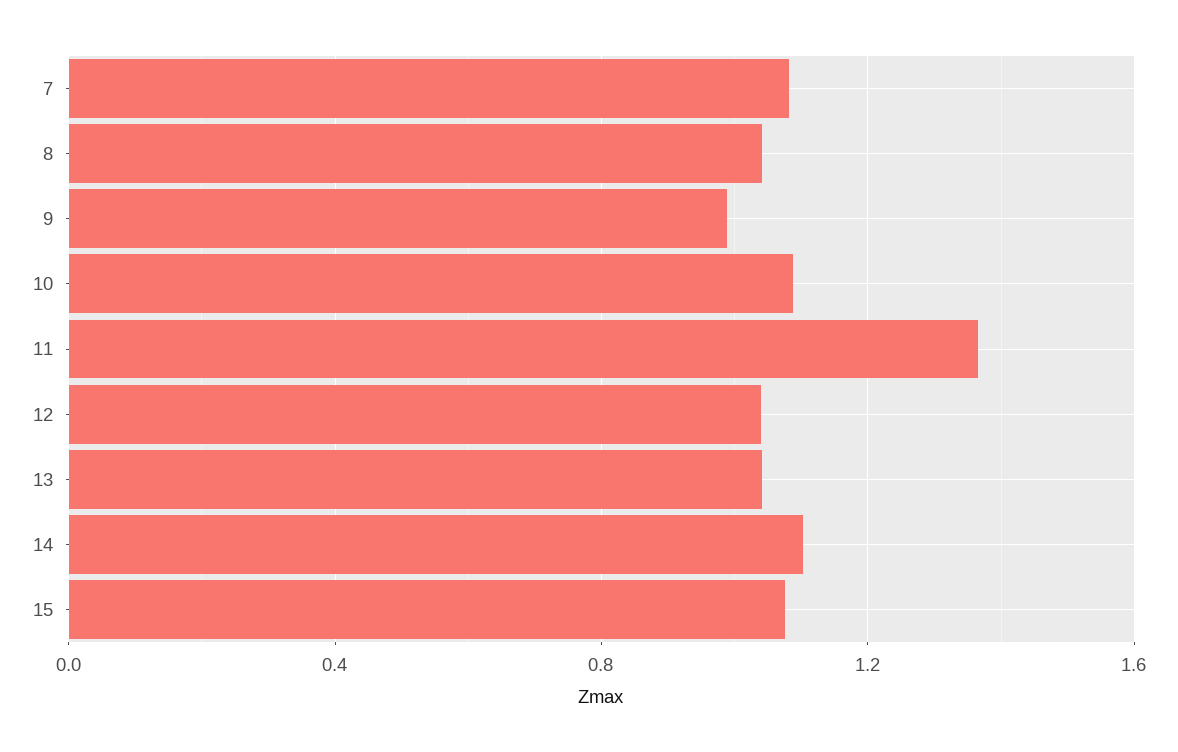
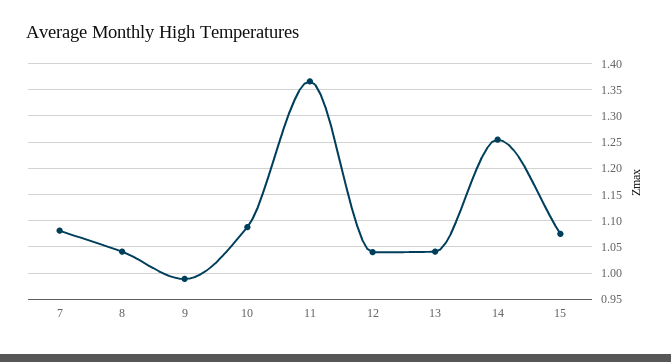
14: 1.1 -> 1.25

